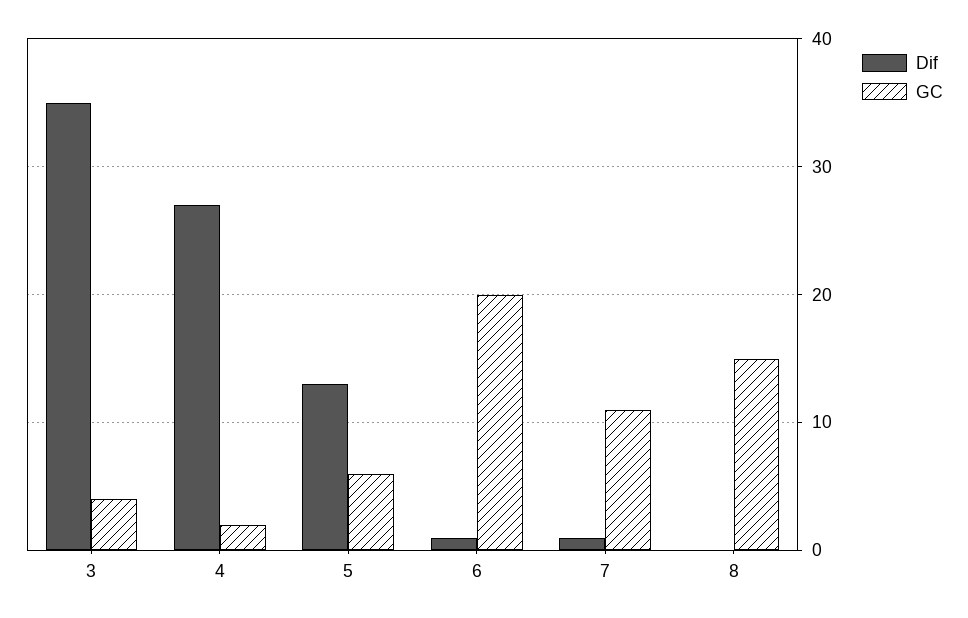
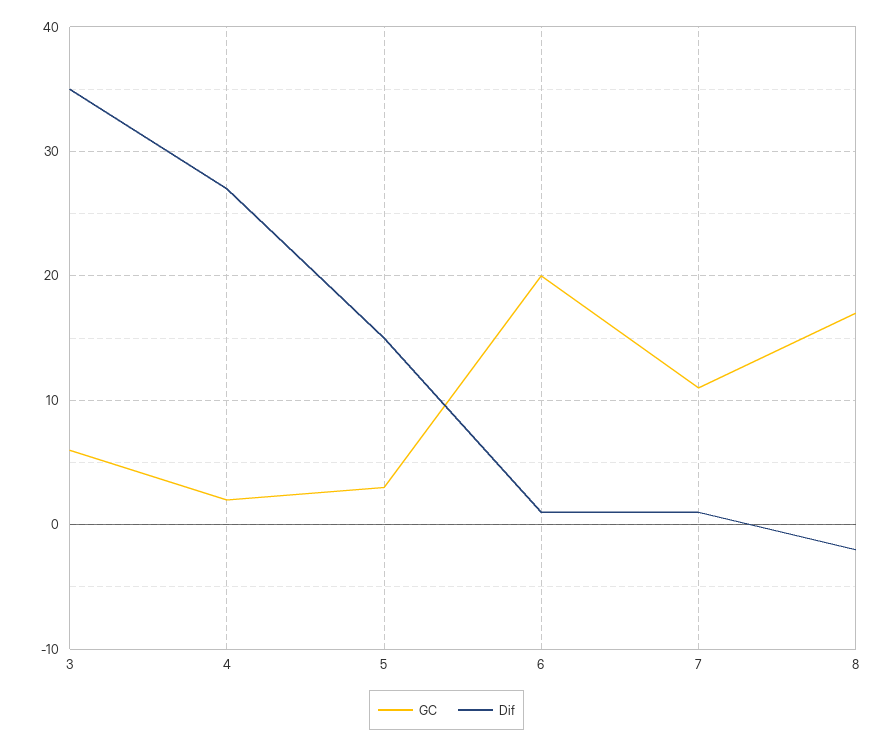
GC, 3: 4 -> 6
Dif, 5: 13 -> 15
GC, 5: 6 -> 3
Dif, 8: 0 -> -2
GC, 8: 15 -> 17

